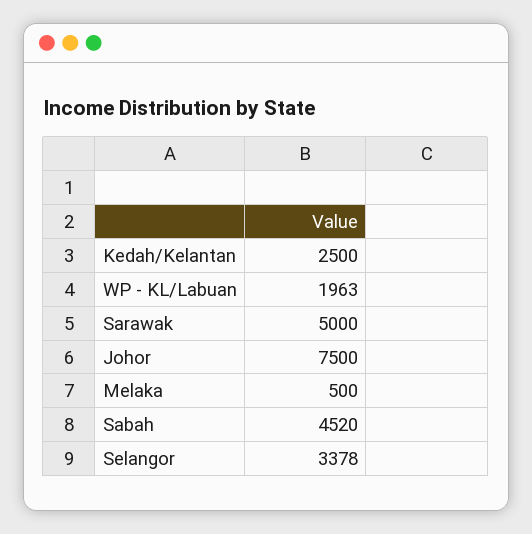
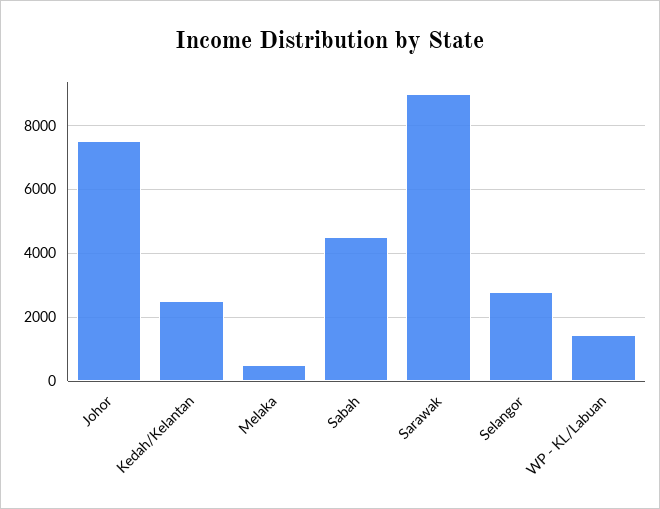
WP - KL/Labuan: 1963 -> 1400
Sarawak: 5000 -> 9000
Selangor: 3378 -> 2800

